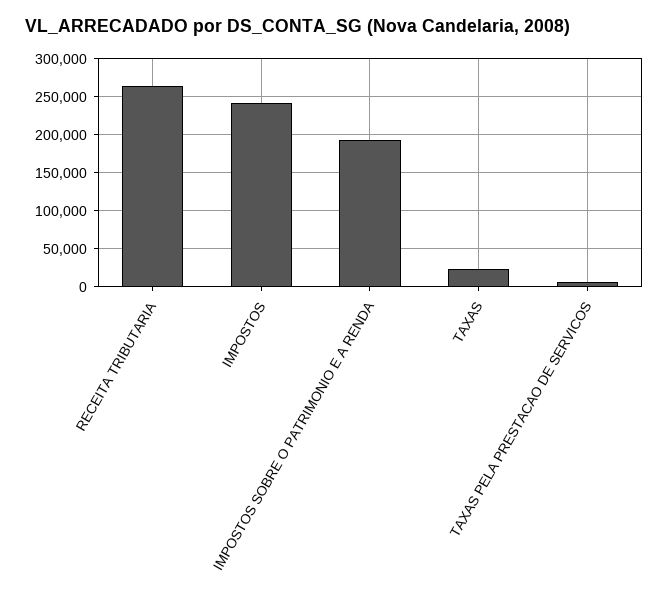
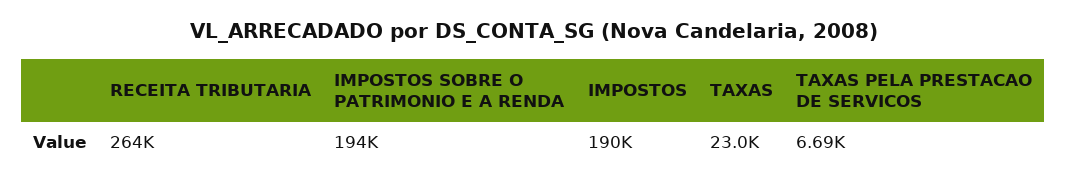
IMPOSTOS: 240000 -> 190000

